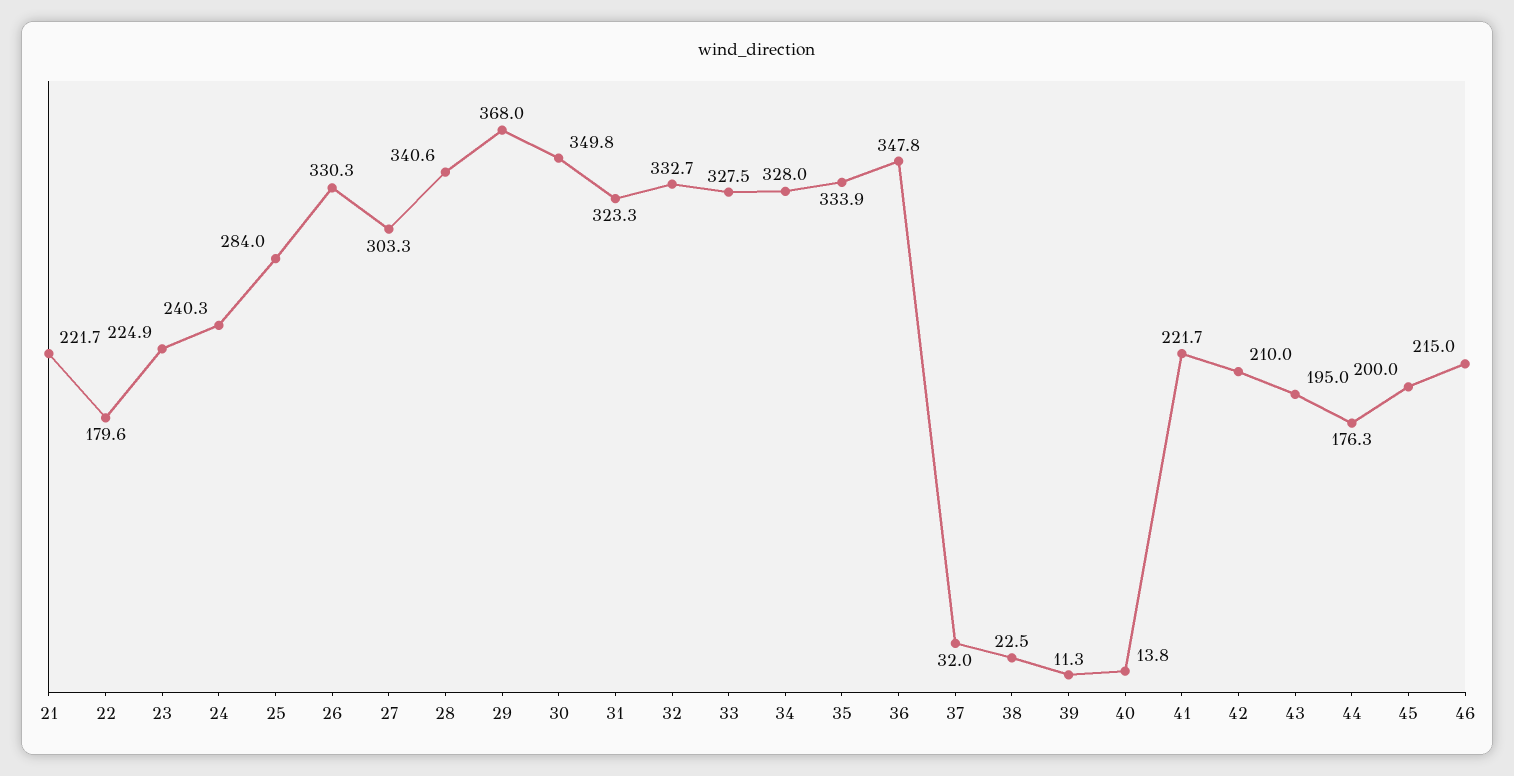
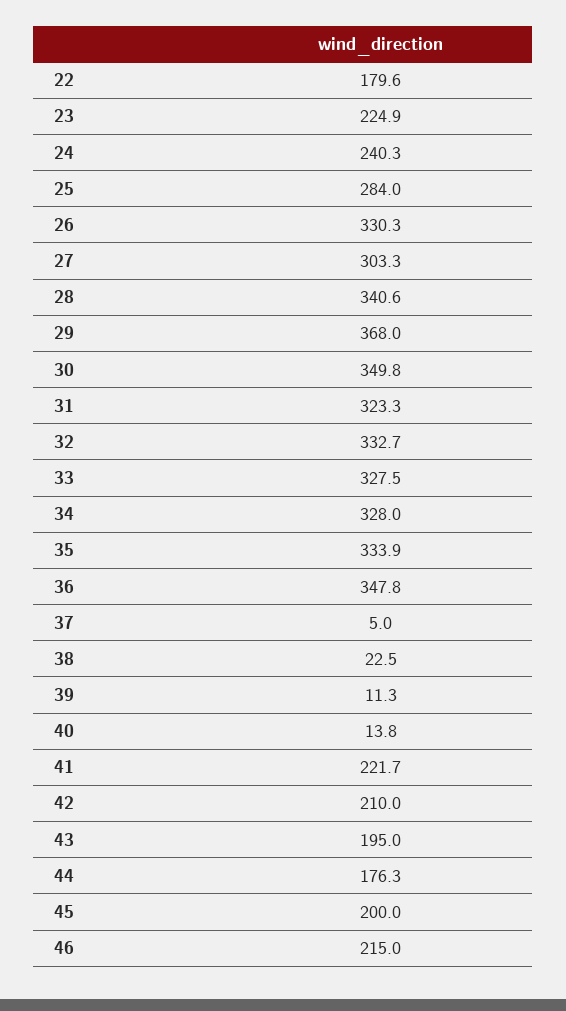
21: 221.7 -> none
37: 32 -> 5

